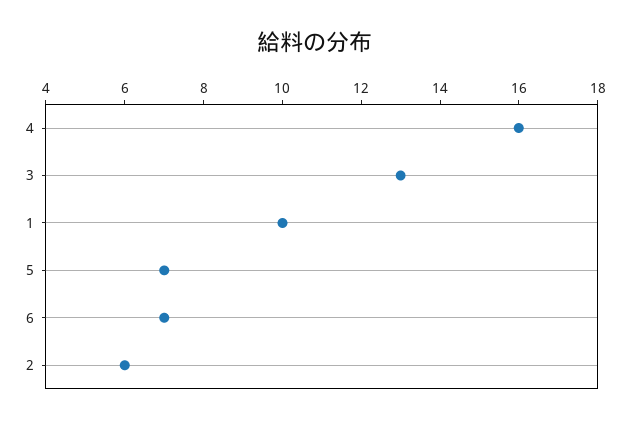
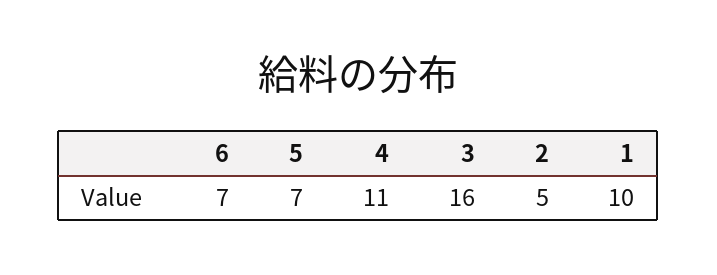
4: 16 -> 11
3: 13 -> 16
2: 6 -> 5

